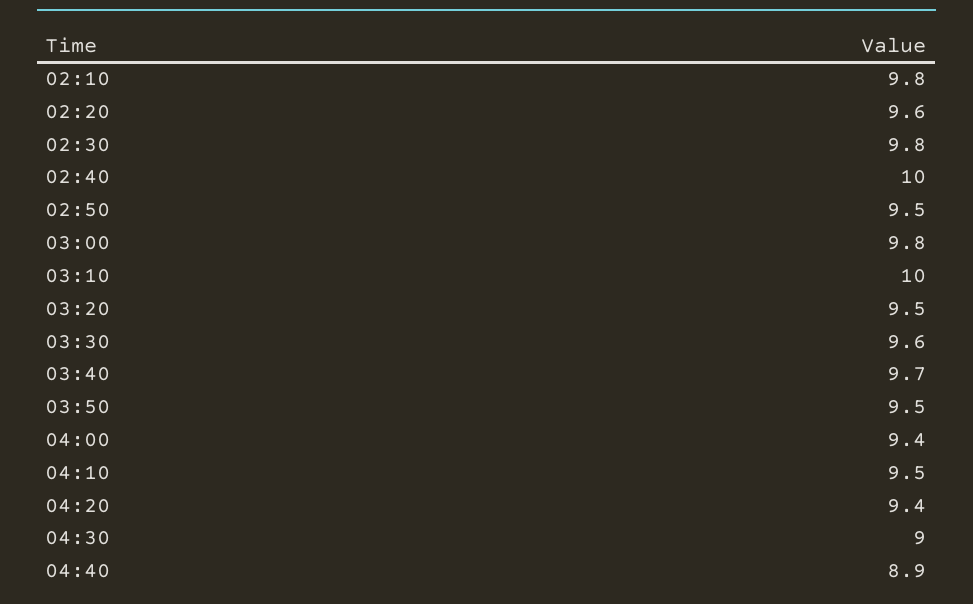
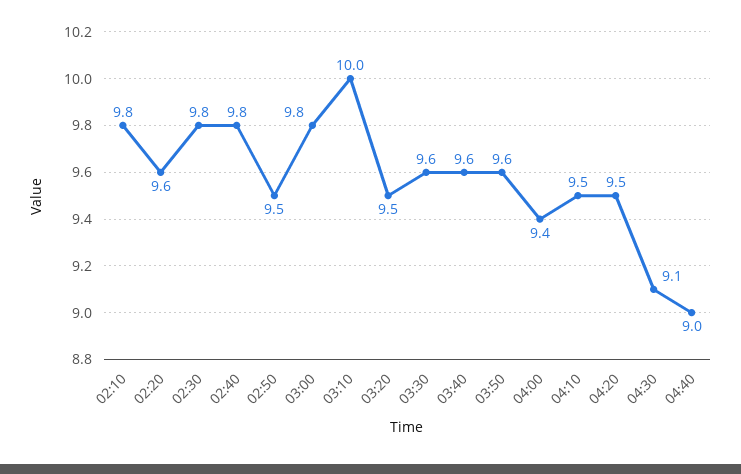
02:40: 10 -> 9.8
03:40: 9.7 -> 9.6
03:50: 9.5 -> 9.6
04:20: 9.4 -> 9.5
04:30: 9 -> 9.1
04:40: 8.9 -> 9

